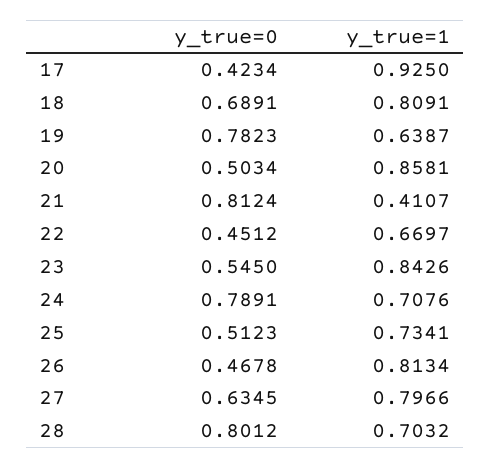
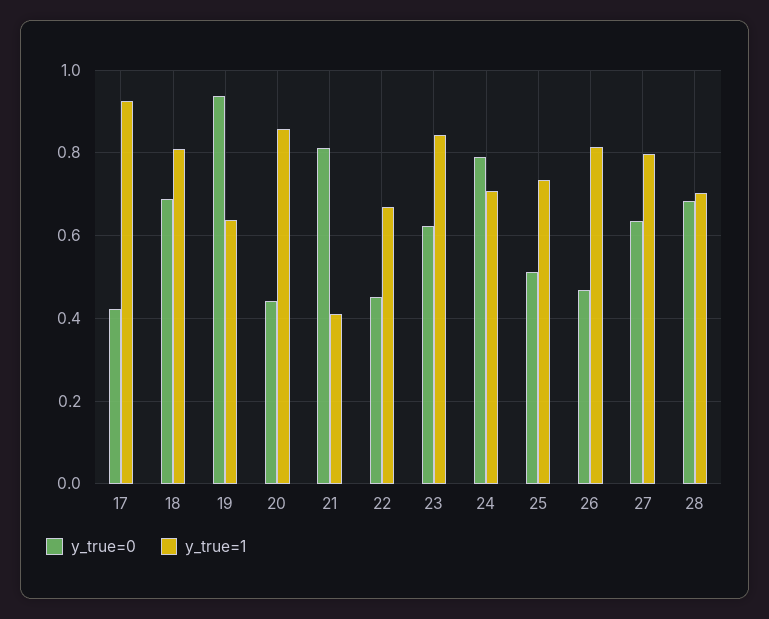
y_true=0, 19: 0.7823 -> 0.94
y_true=0, 20: 0.5034 -> 0.44
y_true=0, 23: 0.545 -> 0.62
y_true=0, 28: 0.8012 -> 0.68

